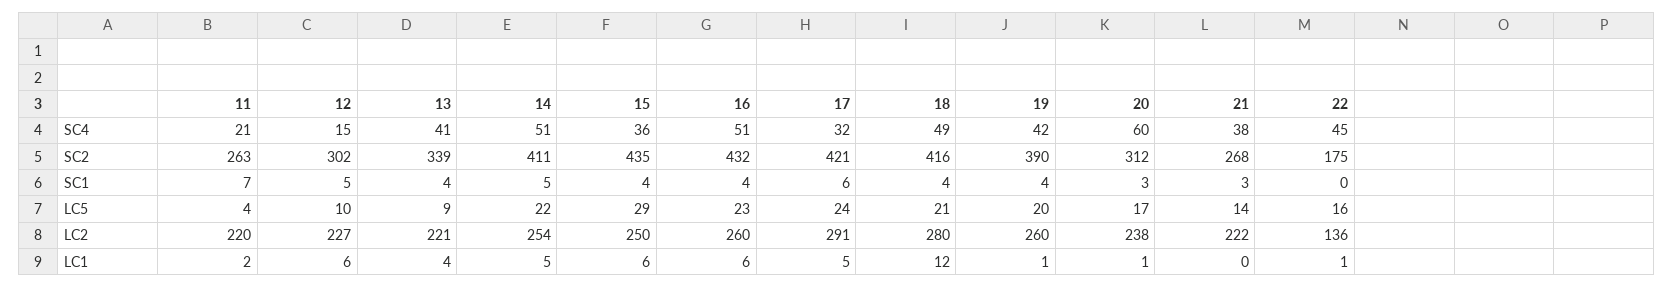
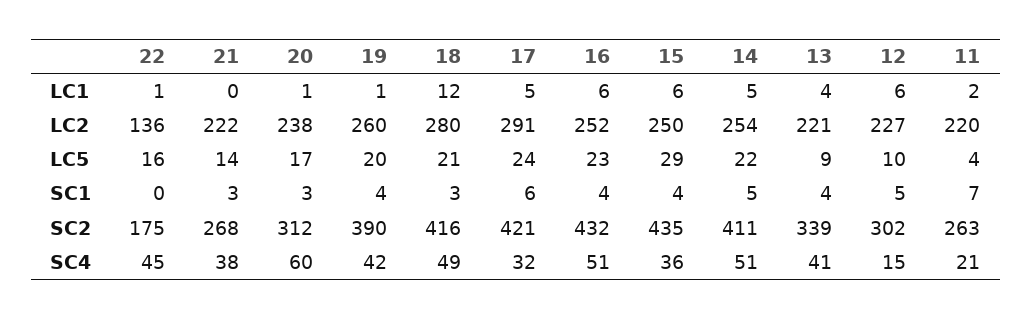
18, SC1: 4 -> 3
16, LC2: 260 -> 252

